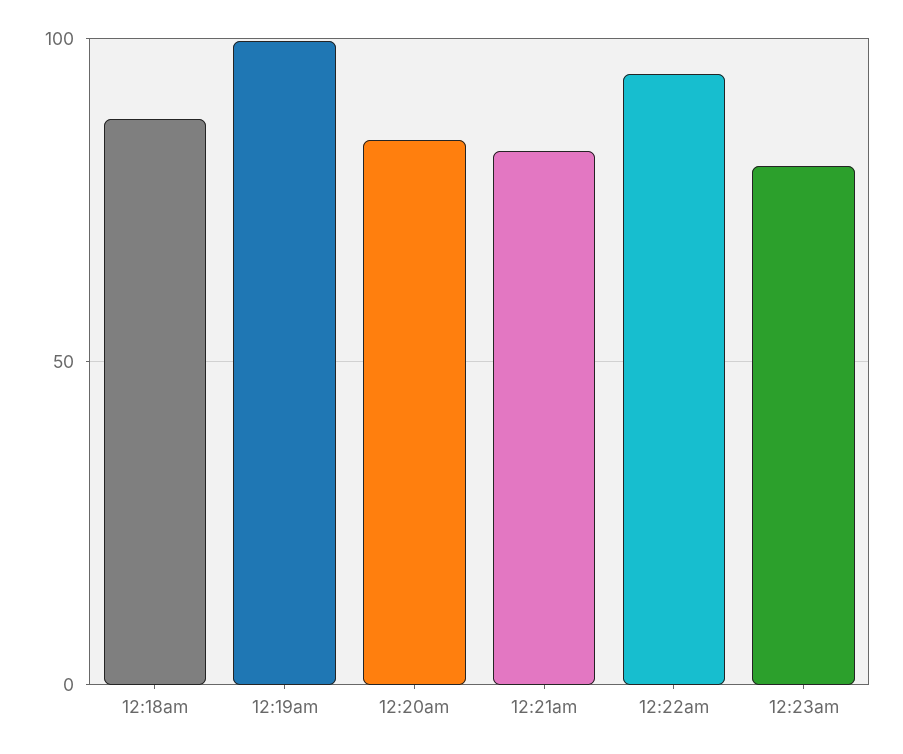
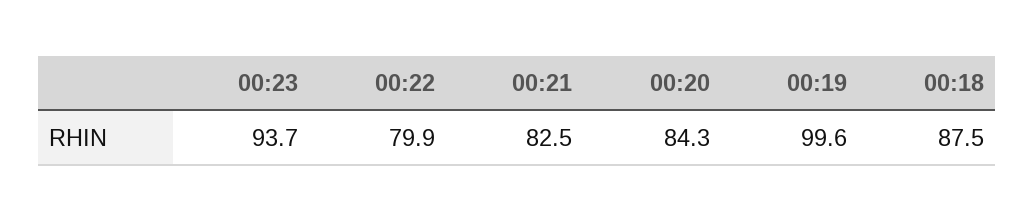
12:22am: 95 -> 79.9
12:23am: 80 -> 93.7

